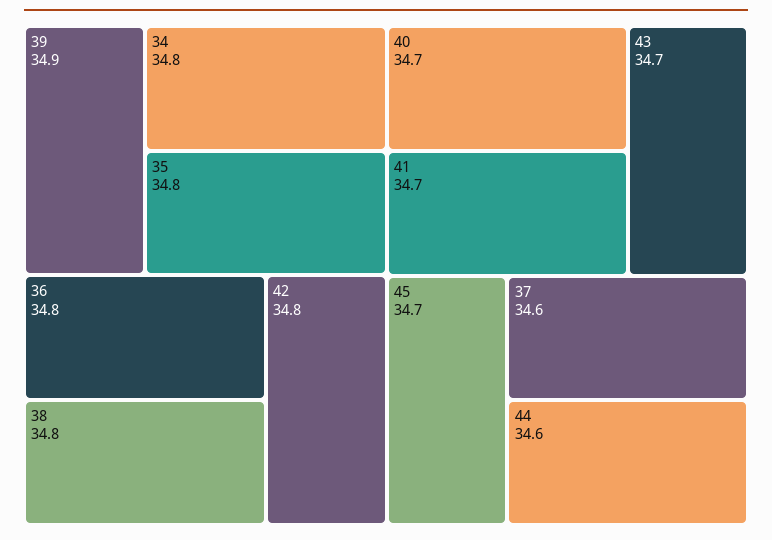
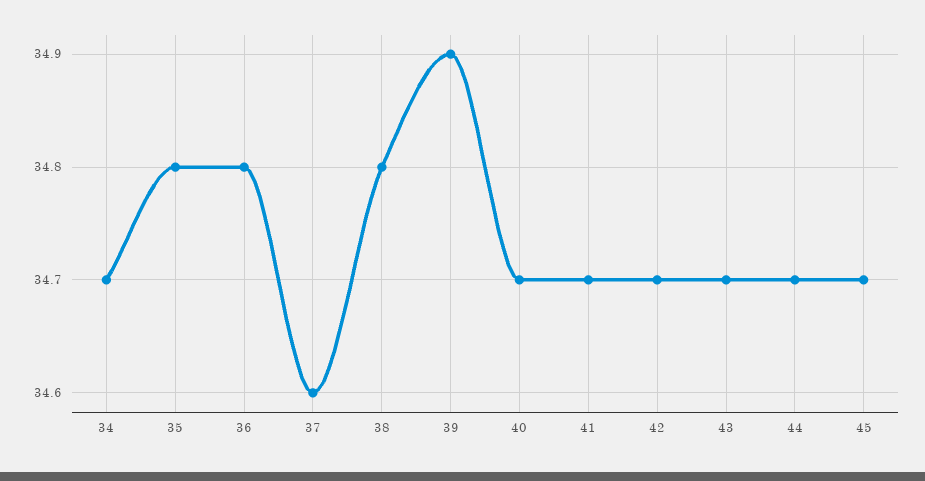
34: 34.8 -> 34.7
42: 34.8 -> 34.7
44: 34.6 -> 34.7

